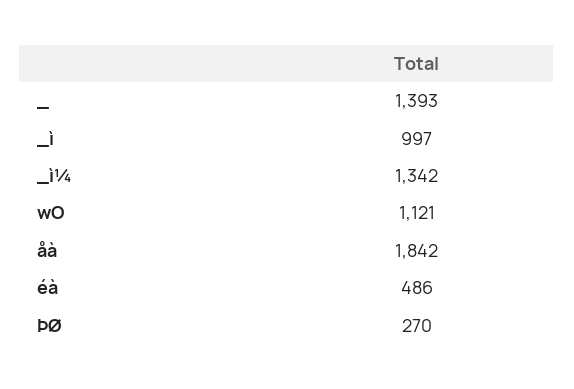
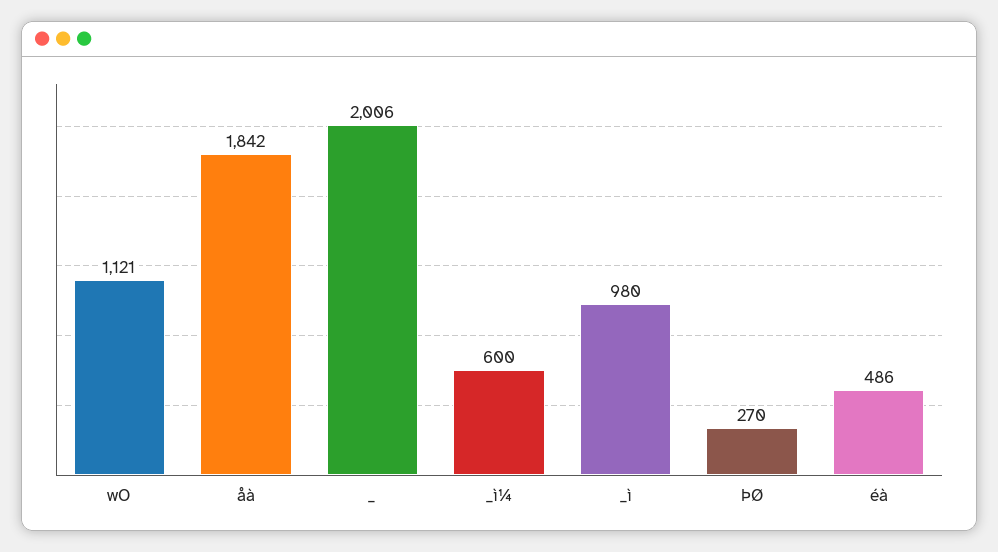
_: 1393 -> 2006
_ì: 997 -> 980
_ì¼: 1342 -> 600

